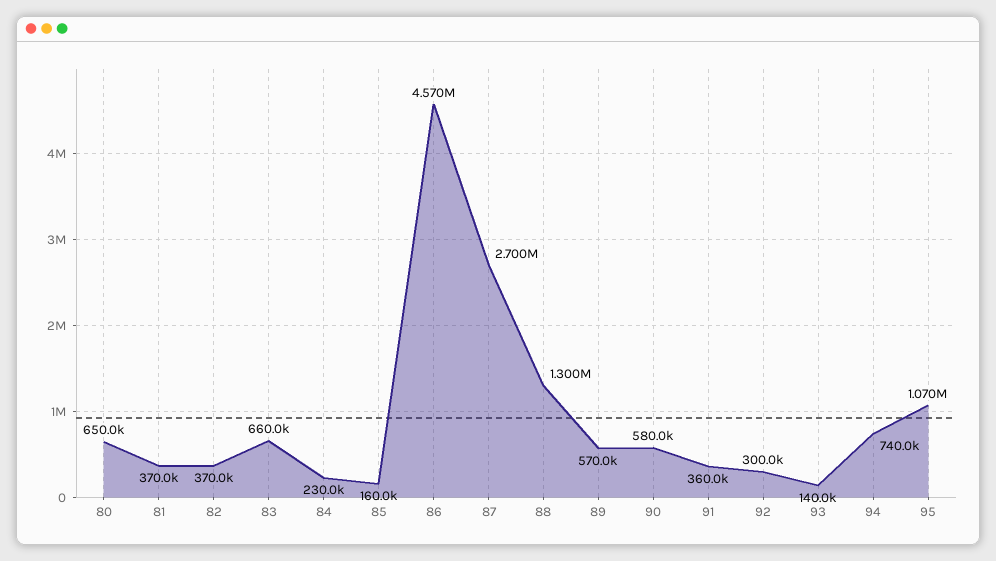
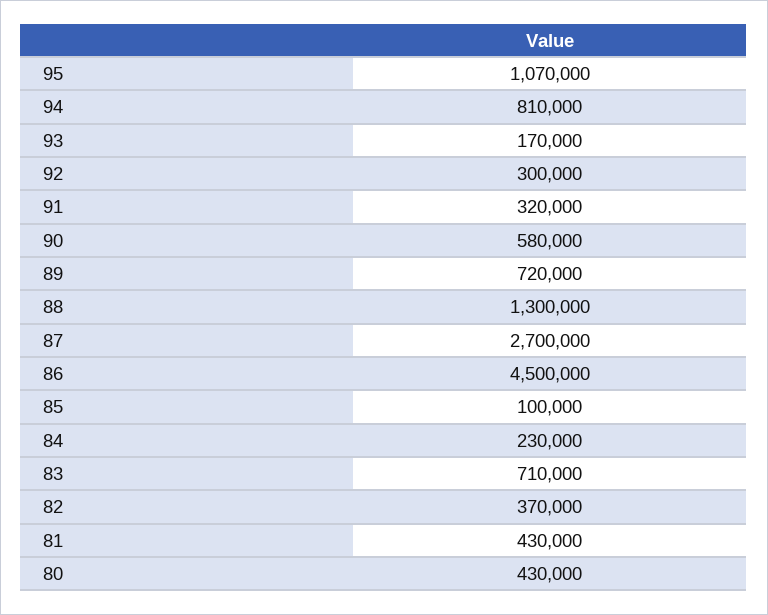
80: 650000 -> 430000
81: 370000 -> 430000
83: 660000 -> 710000
85: 160000 -> 100000
86: 4570000 -> 4500000
89: 570000 -> 720000
91: 360000 -> 320000
93: 140000 -> 170000
94: 740000 -> 810000

